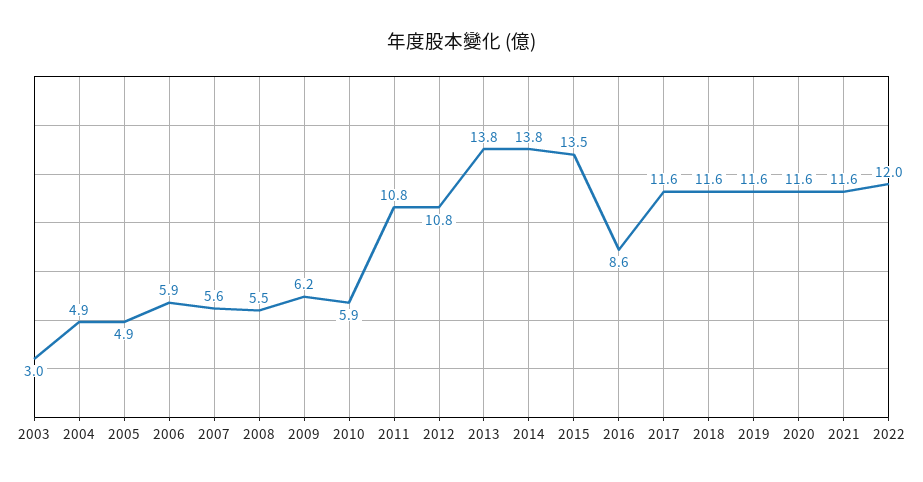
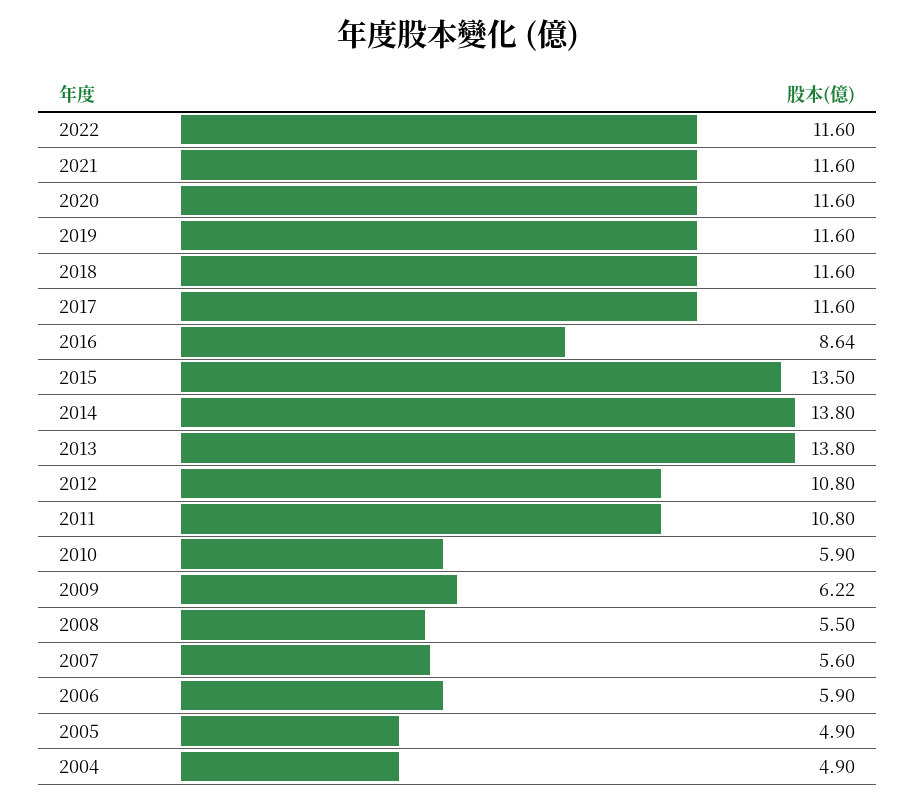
2003: 3 -> none
2022: 12 -> 11.6

